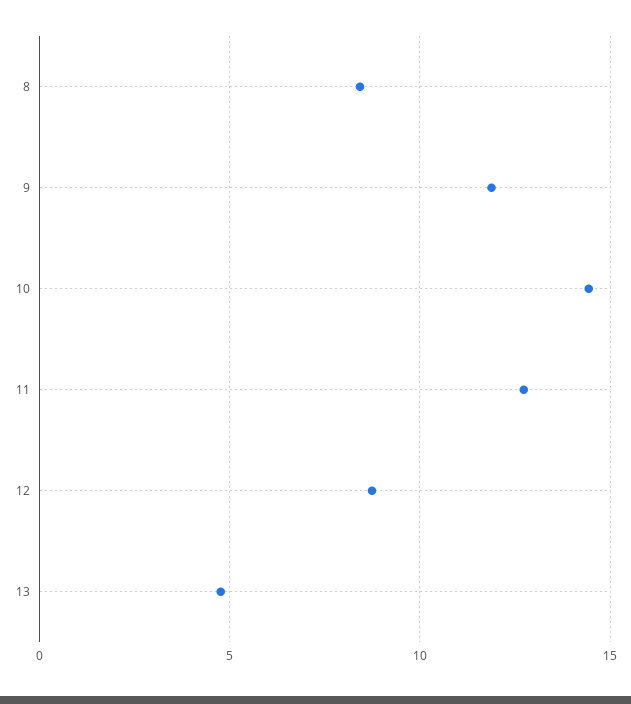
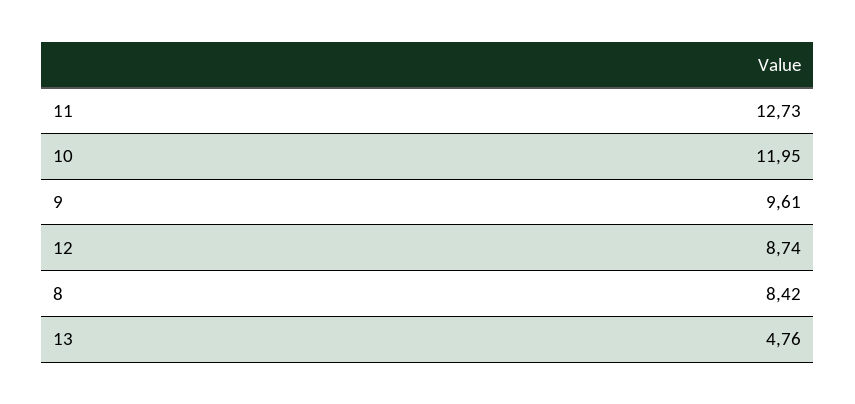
9: 12 -> 9.61
10: 14.5 -> 11.95

